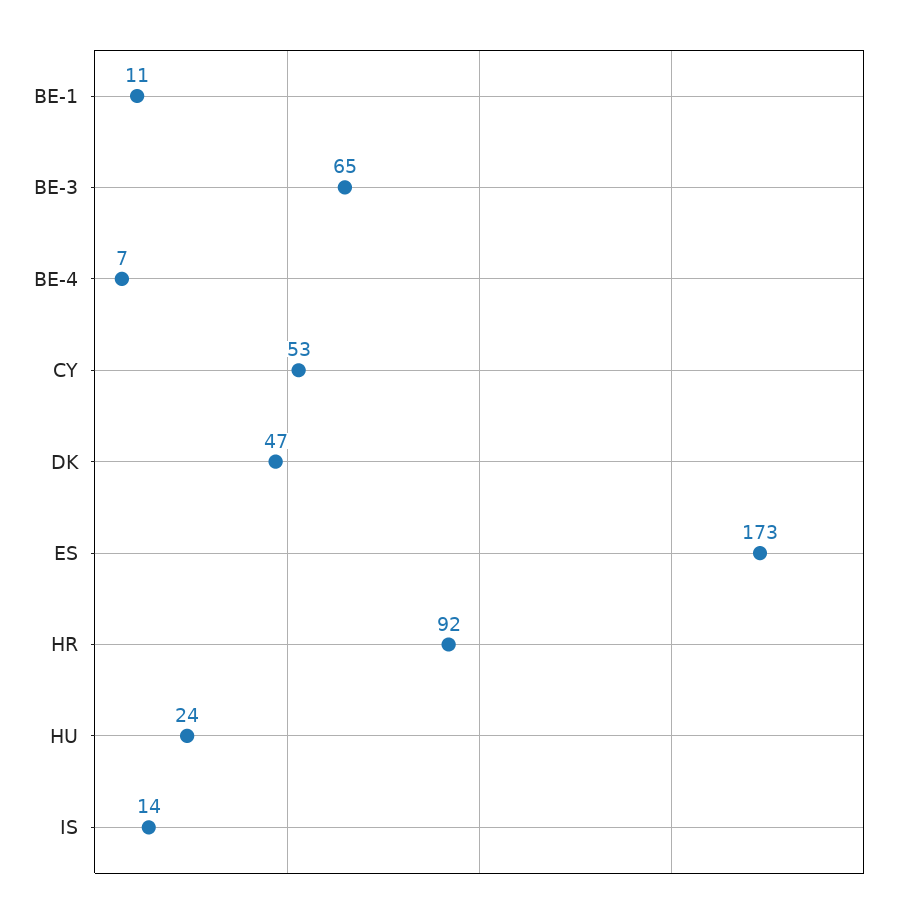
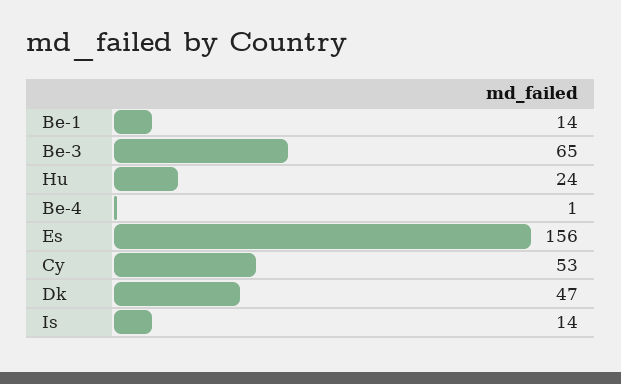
BE-1: 11 -> 14
BE-4: 7 -> 1
ES: 173 -> 156
HR: 92 -> none

